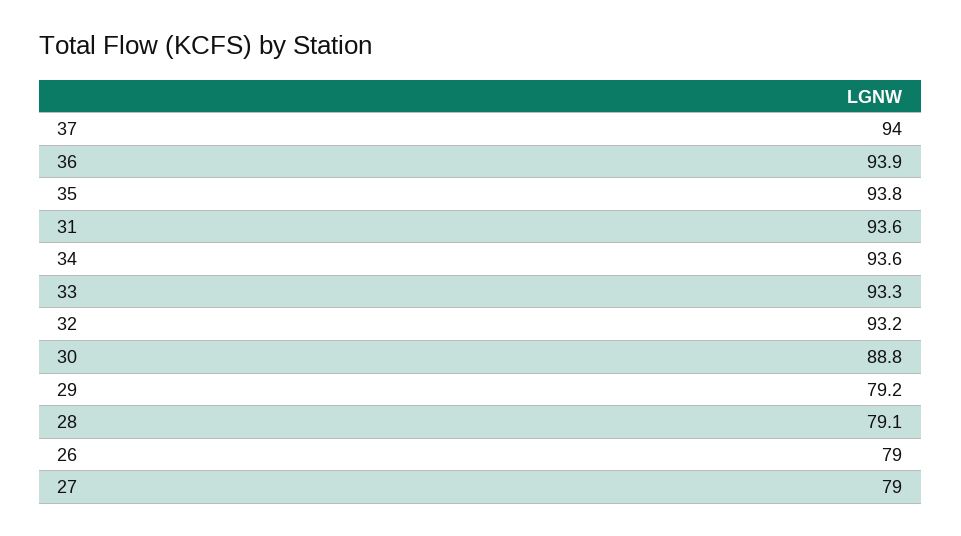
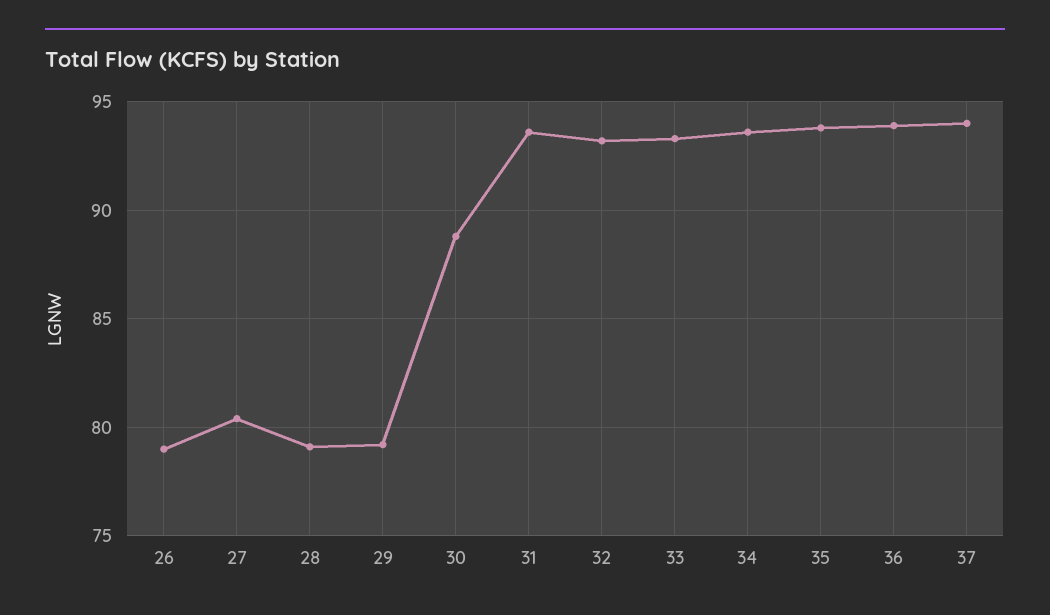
27: 79 -> 80.5

